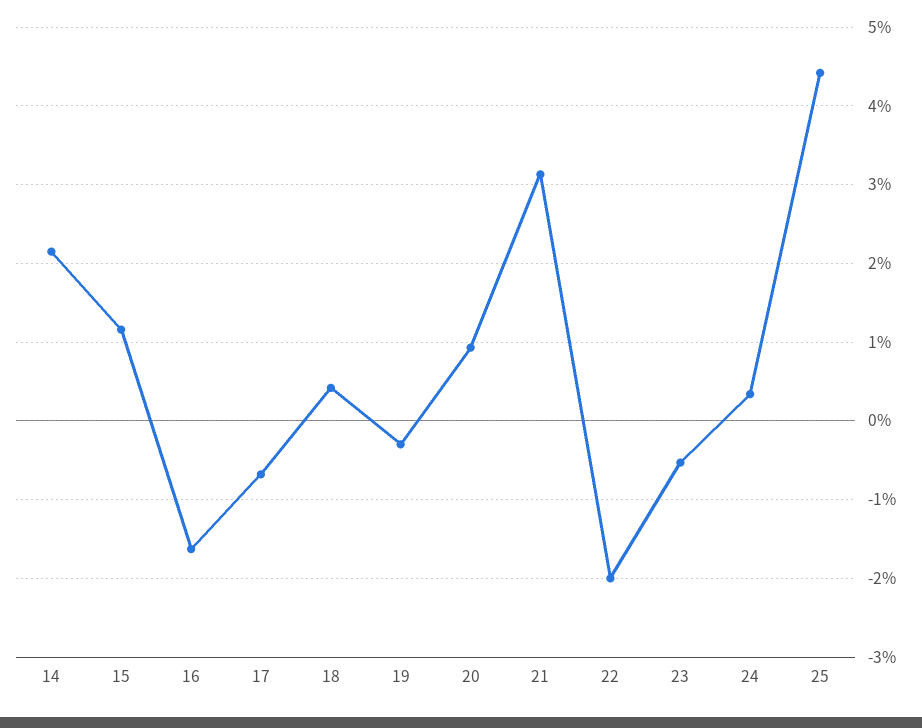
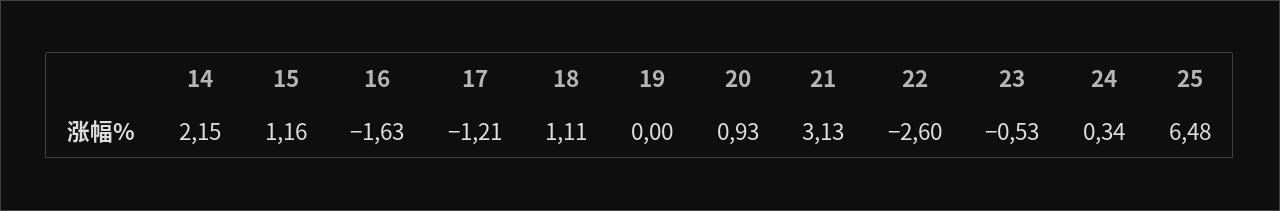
17: -0.7 -> -1.21
18: 0.4 -> 1.11
19: -0.3 -> 0
22: -2 -> -2.6
25: 4.4 -> 6.48

